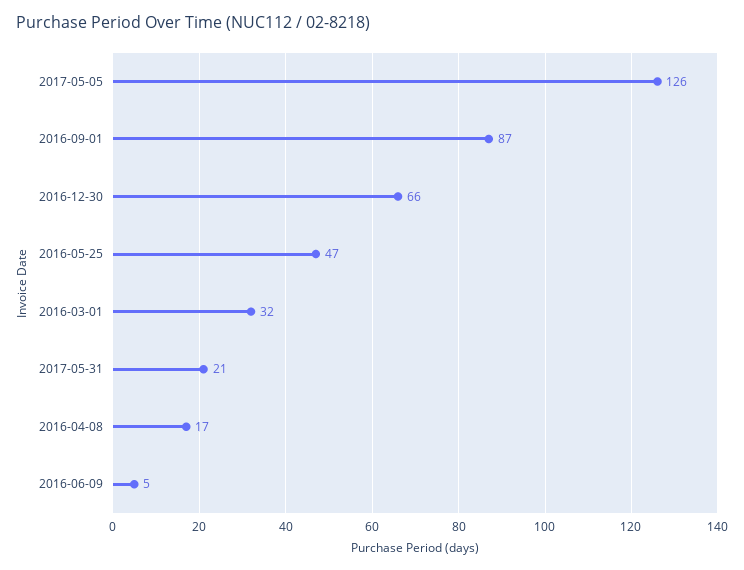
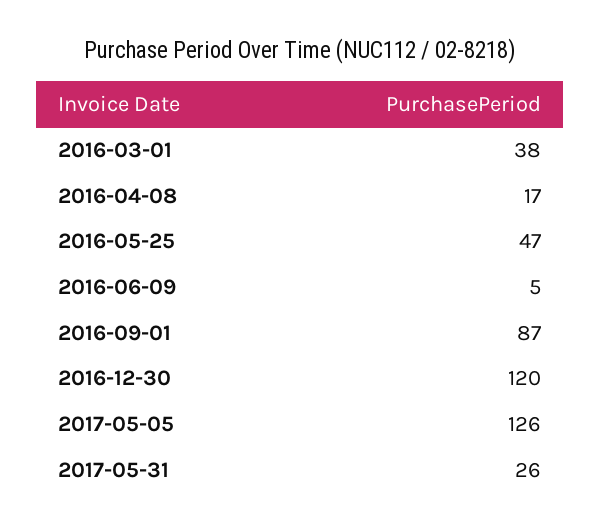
2016-12-30: 66 -> 120
2016-03-01: 32 -> 38
2017-05-31: 21 -> 26

